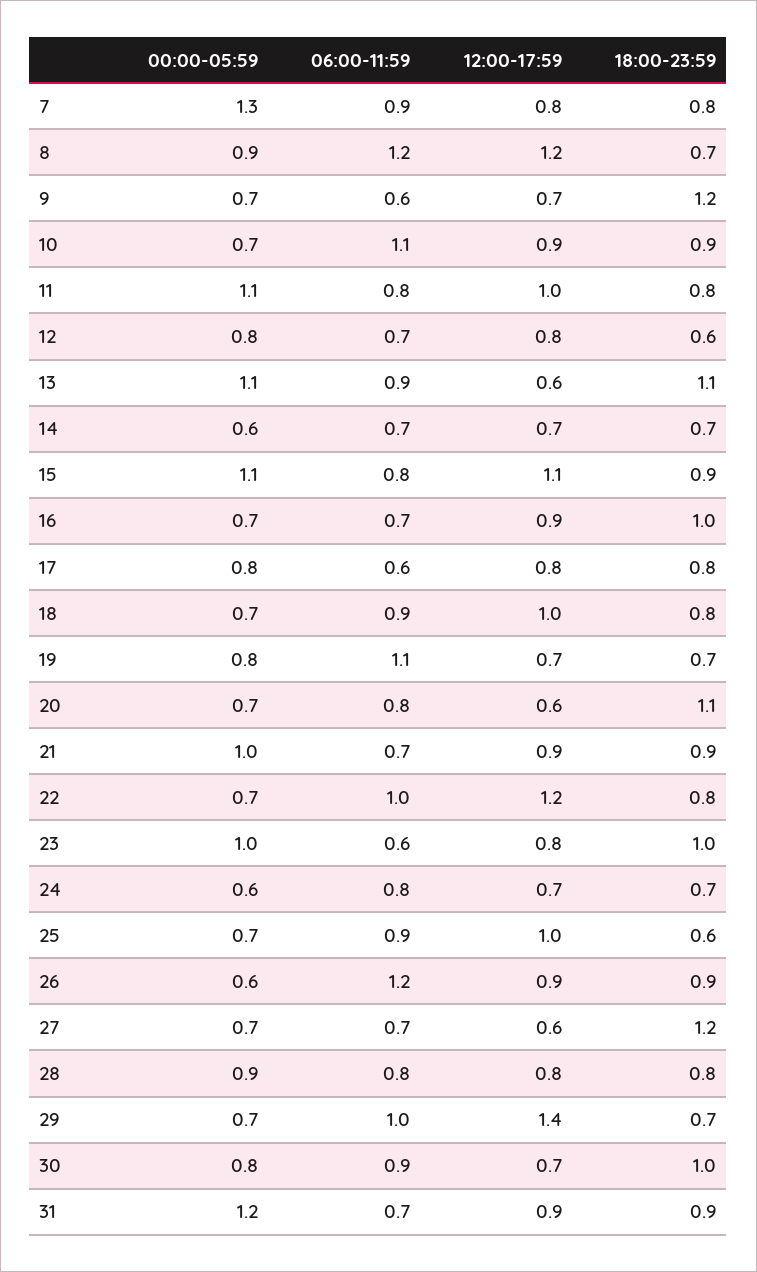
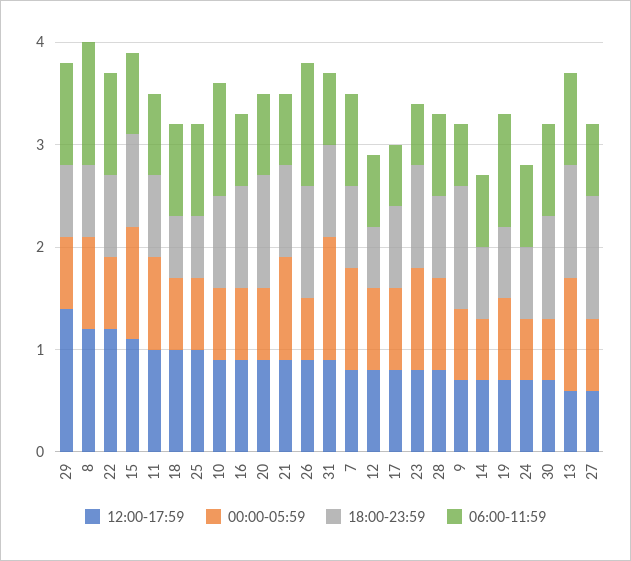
00:00-05:59, 7: 1.3 -> 1
00:00-05:59, 11: 1.1 -> 0.9
18:00-23:59, 18: 0.8 -> 0.6
12:00-17:59, 20: 0.6 -> 0.9
18:00-23:59, 26: 0.9 -> 1.1
00:00-05:59, 30: 0.8 -> 0.6

